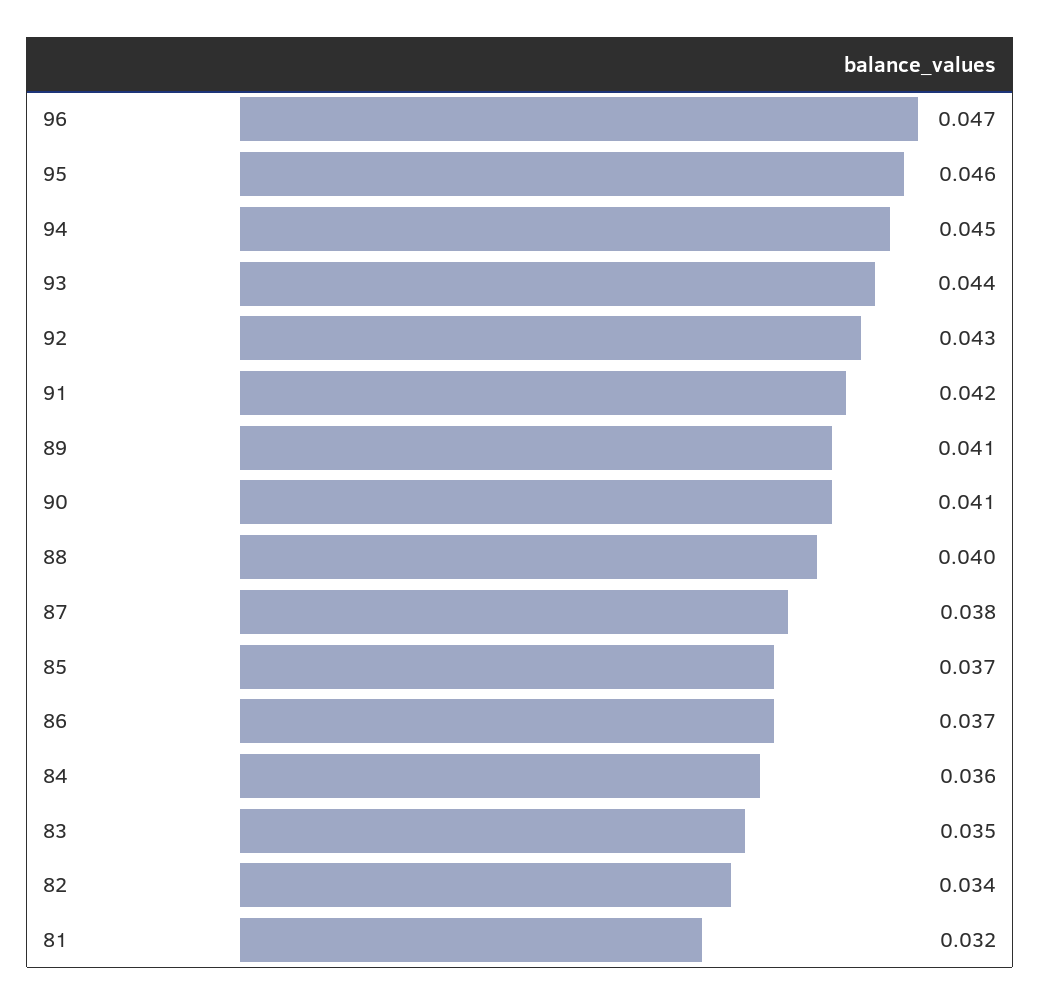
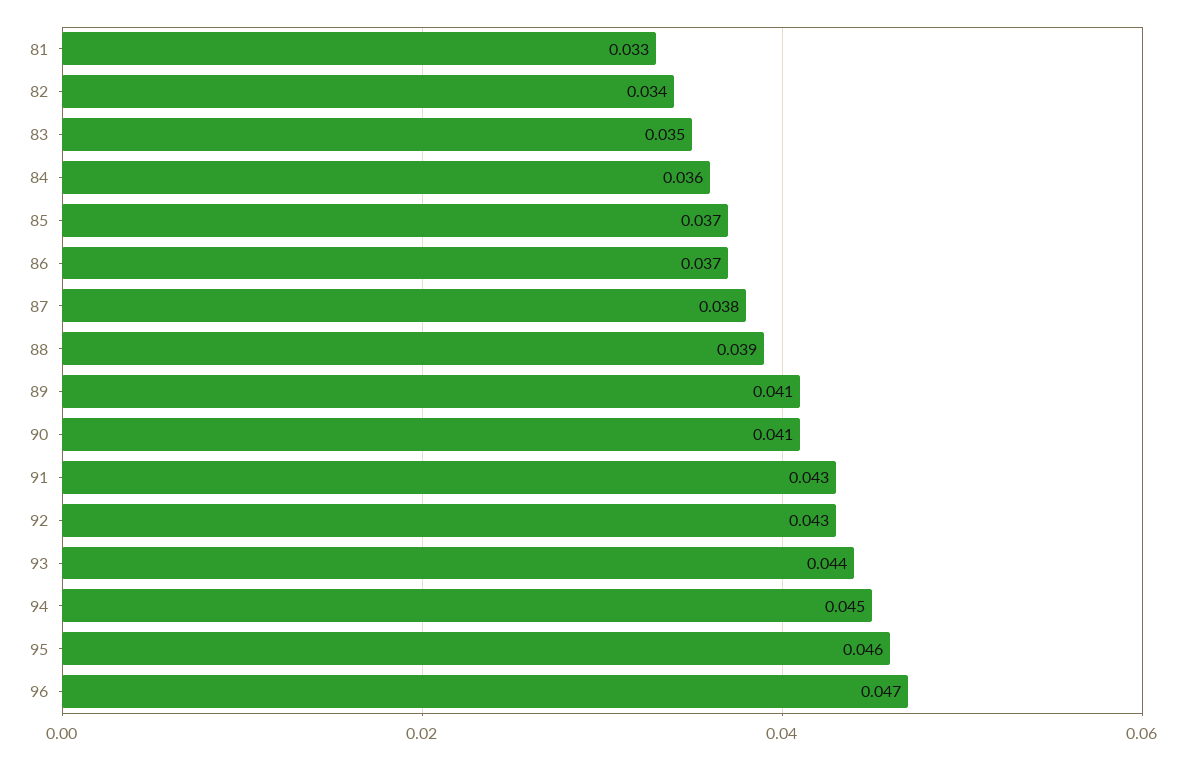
91: 0.042 -> 0.043
88: 0.04 -> 0.039
81: 0.032 -> 0.033

